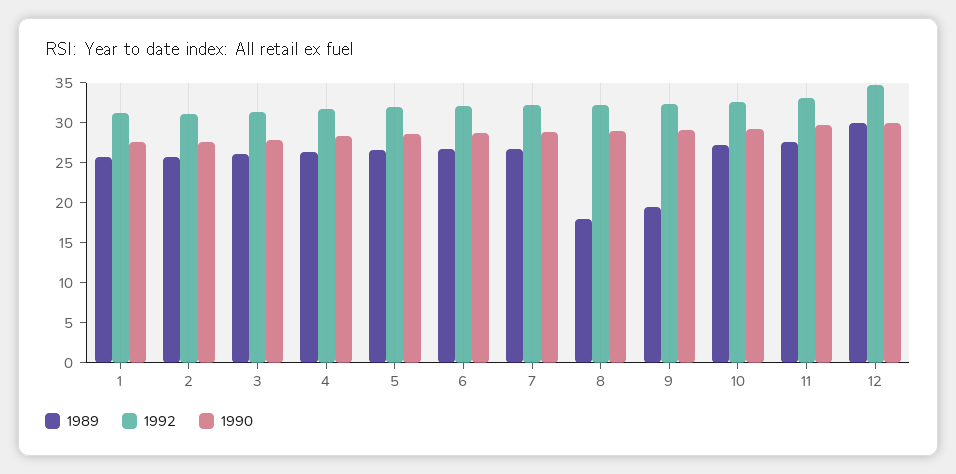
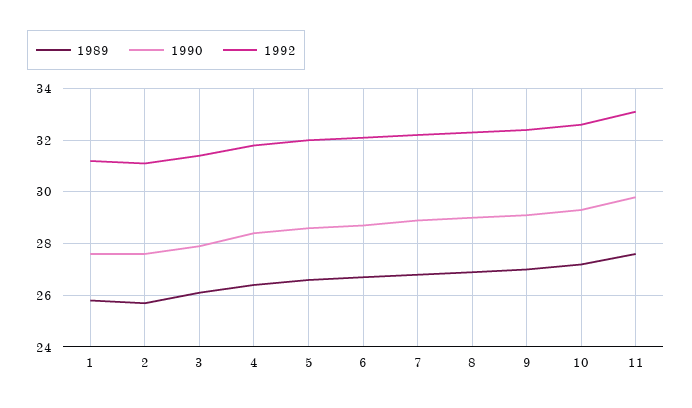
1989, 8: 17.5 -> 27
1989, 9: 20 -> 27
1989, 12: 30 -> none
1992, 12: 35 -> none
1990, 12: 30 -> none

